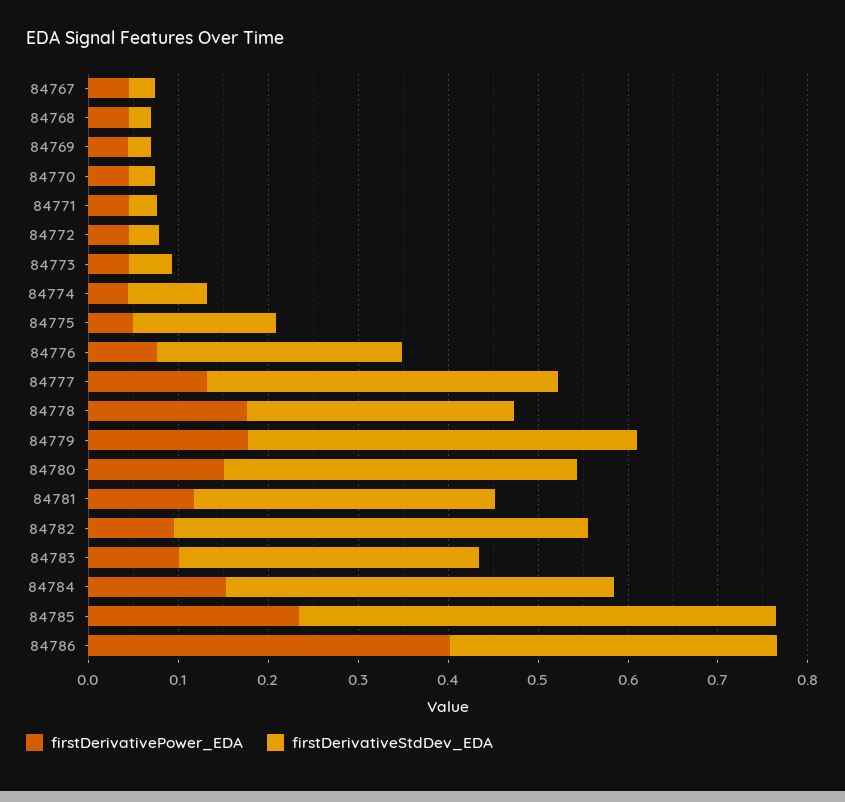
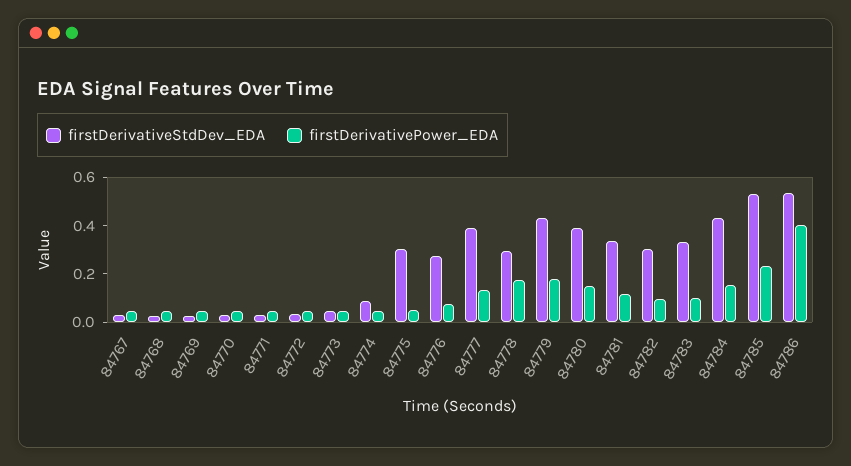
firstDerivativeStdDev_EDA, 84775: 0.16 -> 0.3
firstDerivativeStdDev_EDA, 84782: 0.46 -> 0.3
firstDerivativeStdDev_EDA, 84786: 0.36 -> 0.55

